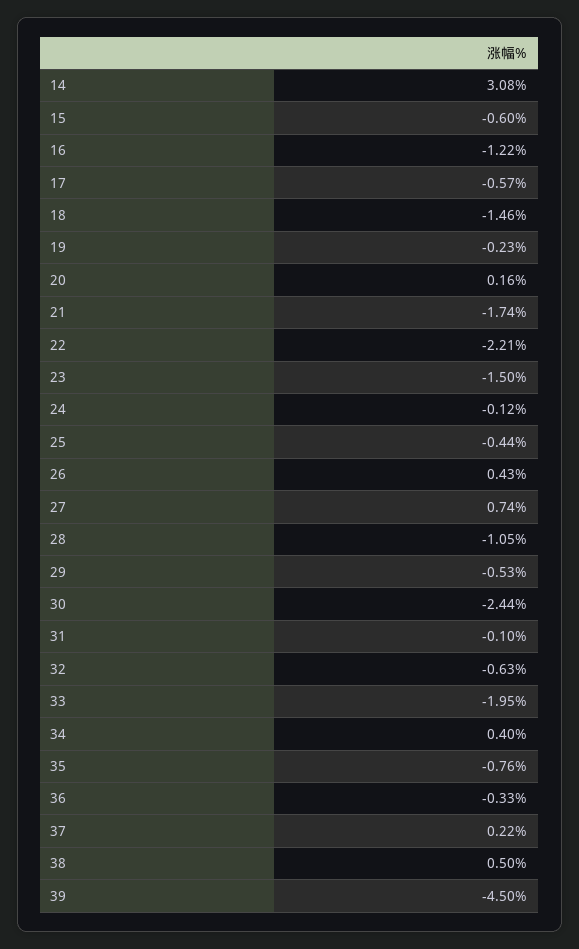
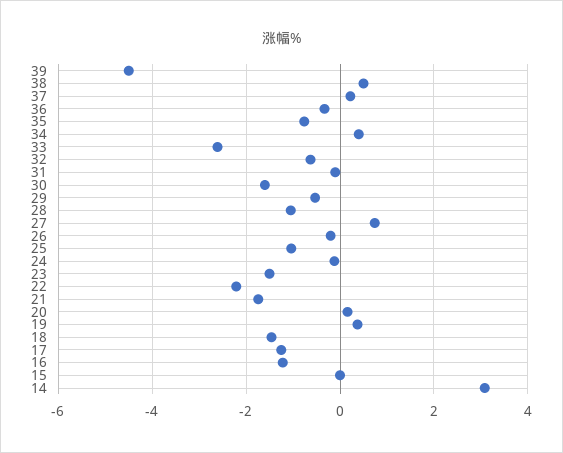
15: -0.6 -> 0
17: -0.57 -> -1.2
19: -0.23 -> 0.4
25: -0.44 -> -1
26: 0.43 -> -0.2
30: -2.44 -> -1.6
33: -1.95 -> -2.6

